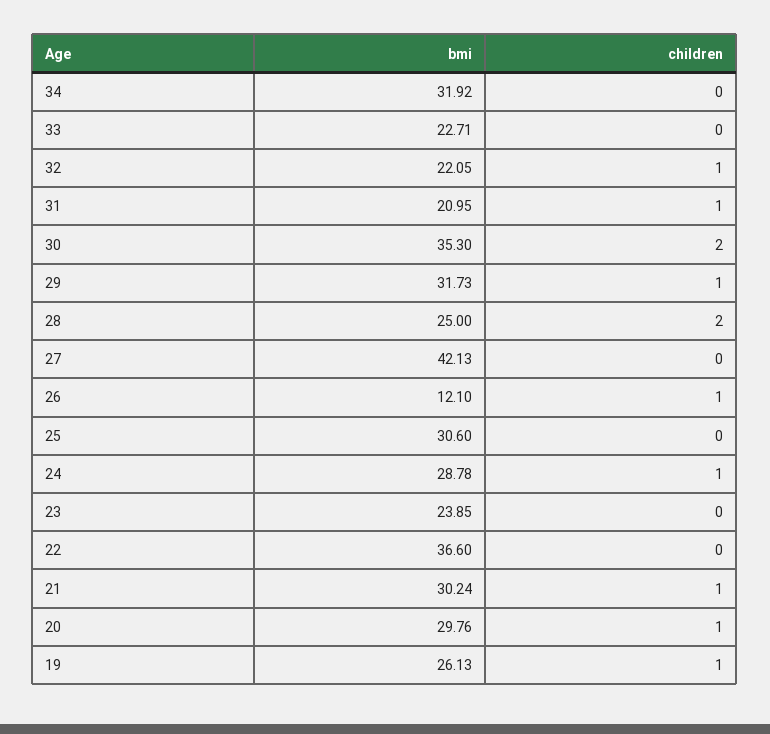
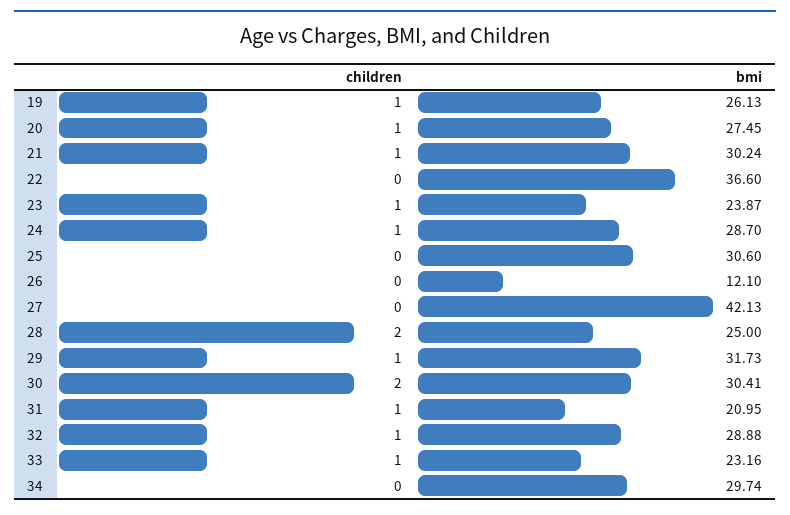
bmi, 34: 31.92 -> 29.74
bmi, 33: 22.71 -> 23.16
children, 33: 0 -> 1
bmi, 32: 22.05 -> 28.88
bmi, 30: 35.3 -> 30.41
children, 26: 1 -> 0
bmi, 24: 28.78 -> 28.7
bmi, 23: 23.85 -> 23.87
children, 23: 0 -> 1
bmi, 20: 29.76 -> 27.45

